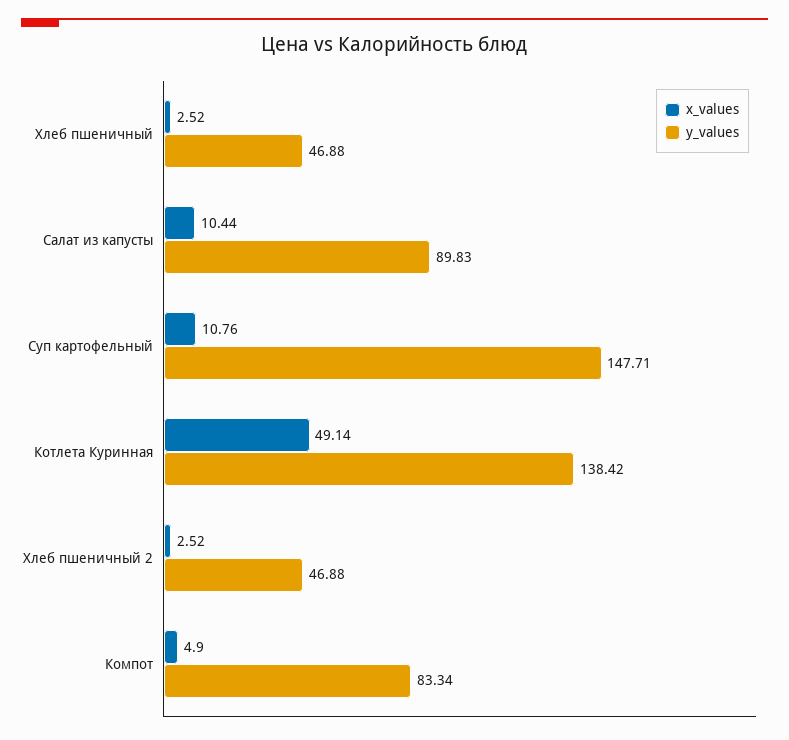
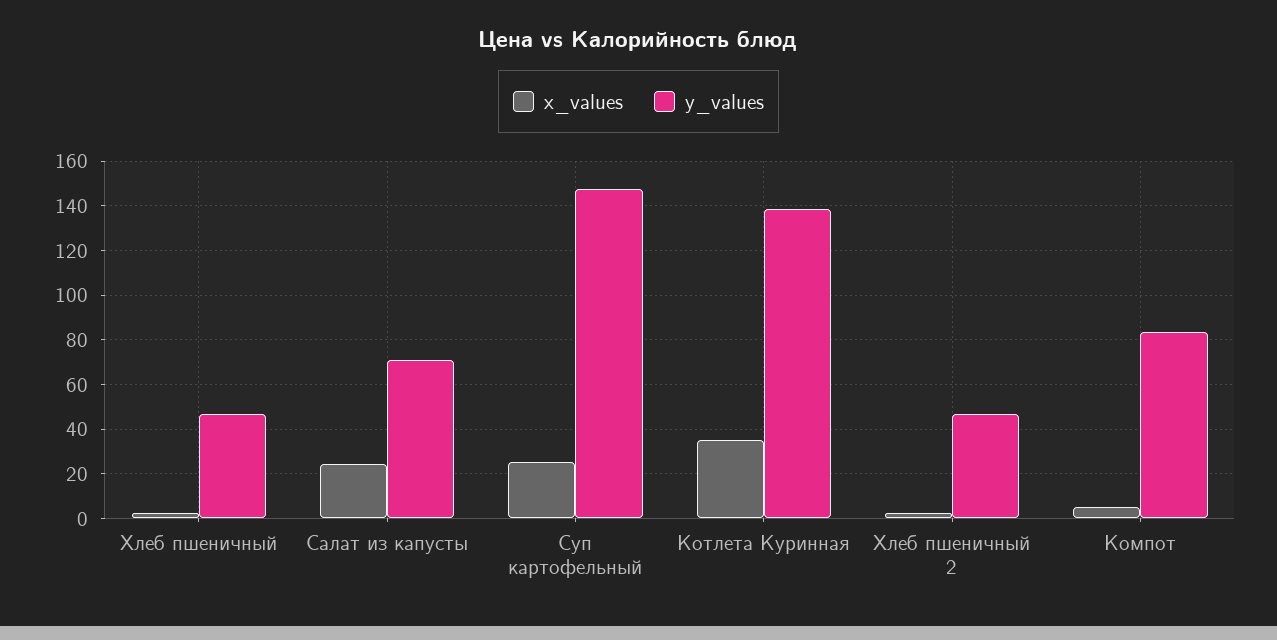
x_values, Салат из капусты: 10.44 -> 25
y_values, Салат из капусты: 89.83 -> 70
x_values, Суп картофельный: 10.76 -> 25
x_values, Котлета Куринная: 49.14 -> 35

